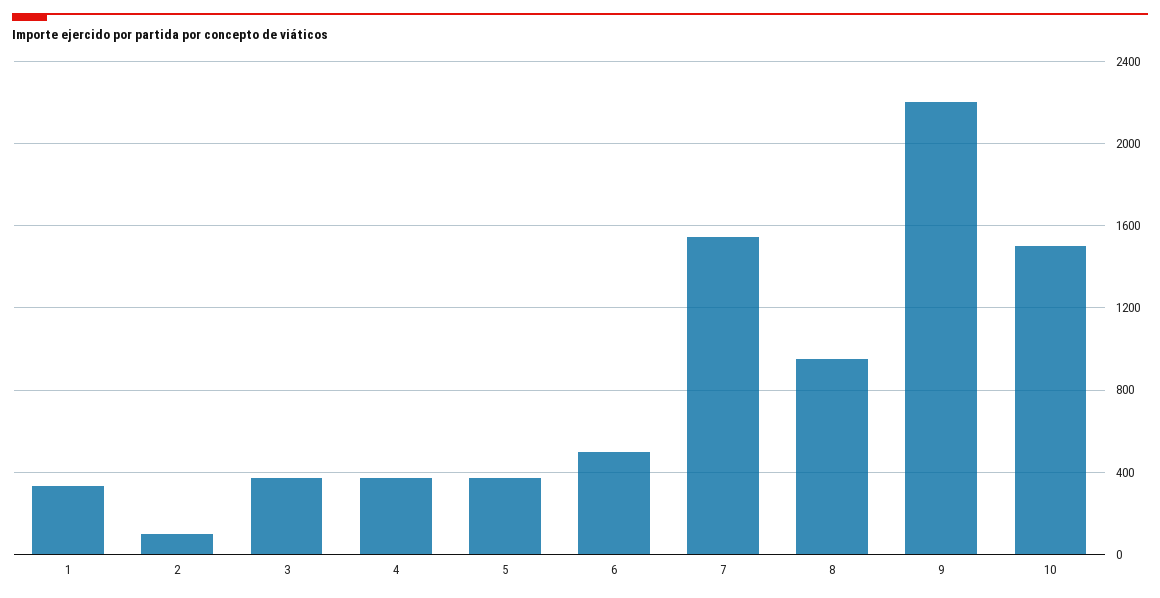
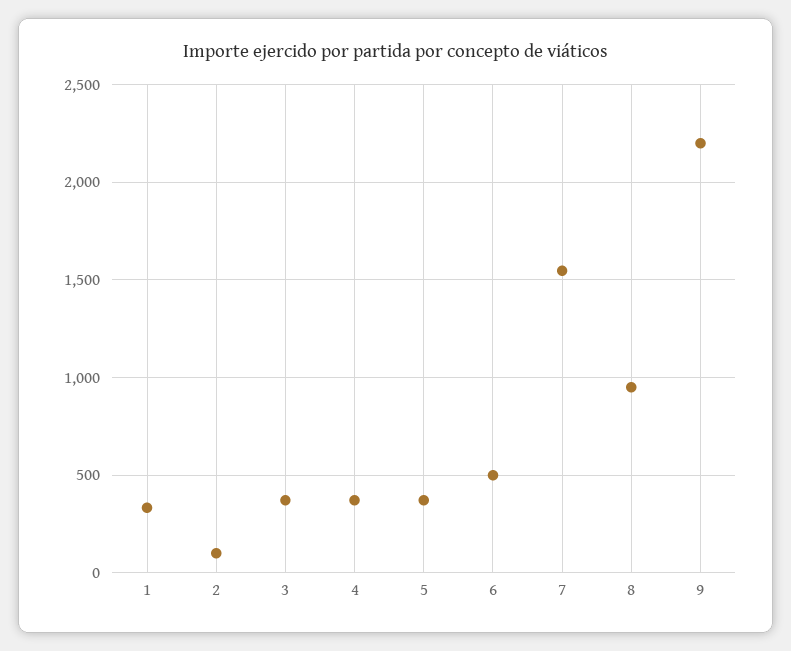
10: 1500 -> none

